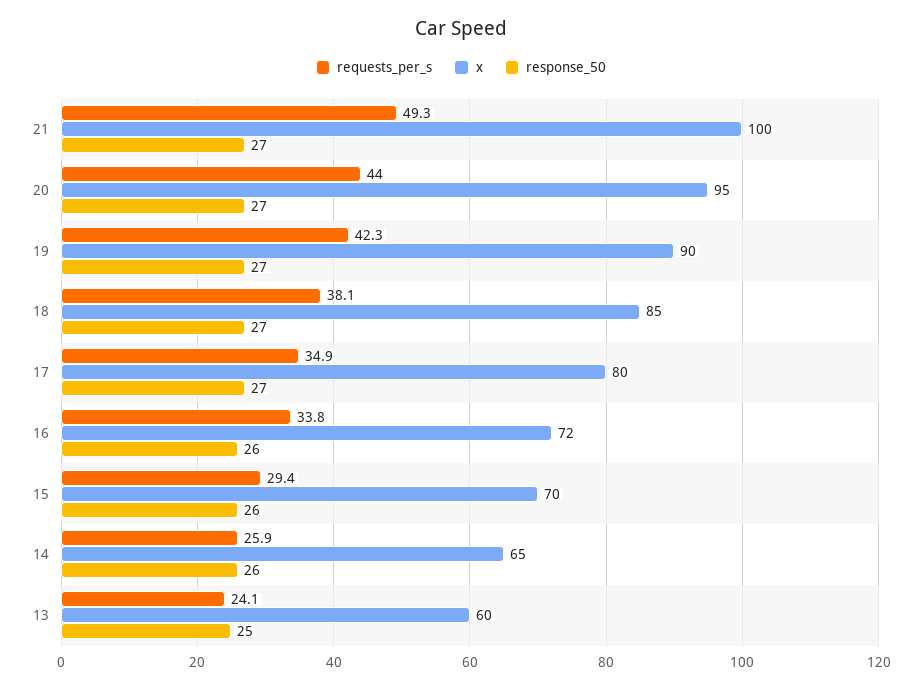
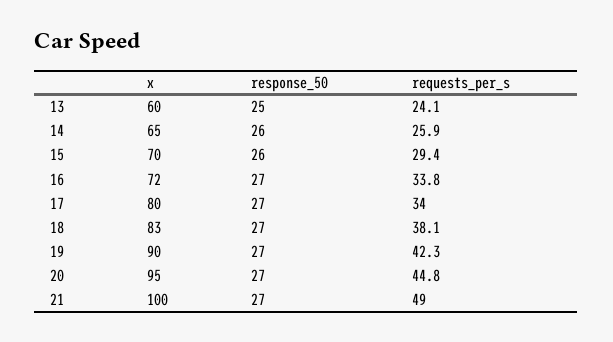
requests_per_s, 21: 49.3 -> 49
requests_per_s, 20: 44 -> 44.8
x, 18: 85 -> 83
requests_per_s, 17: 34.9 -> 34
response_50, 16: 26 -> 27

